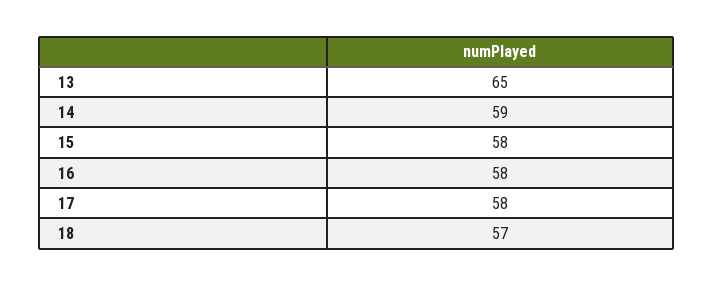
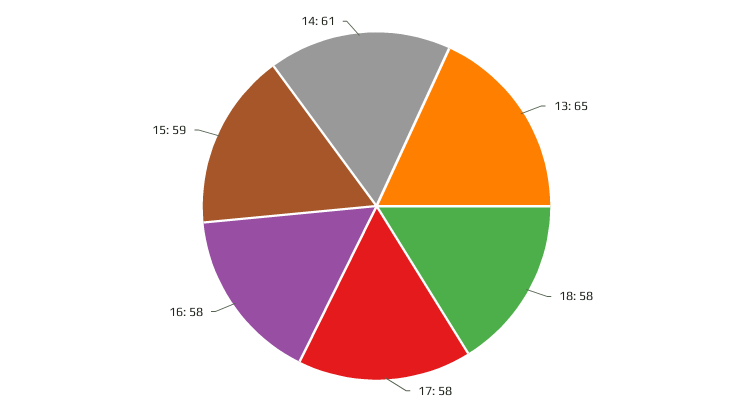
14: 59 -> 61
15: 58 -> 59
18: 57 -> 58

